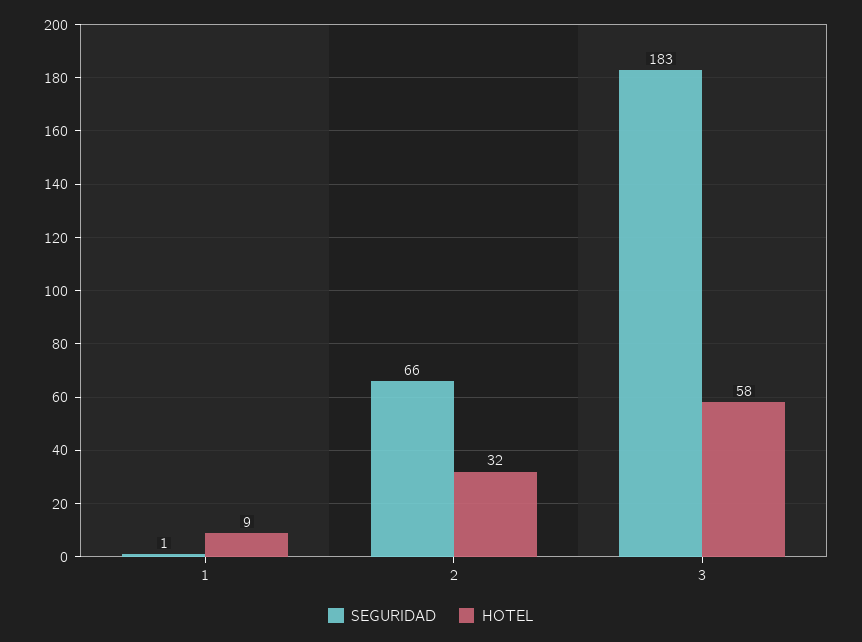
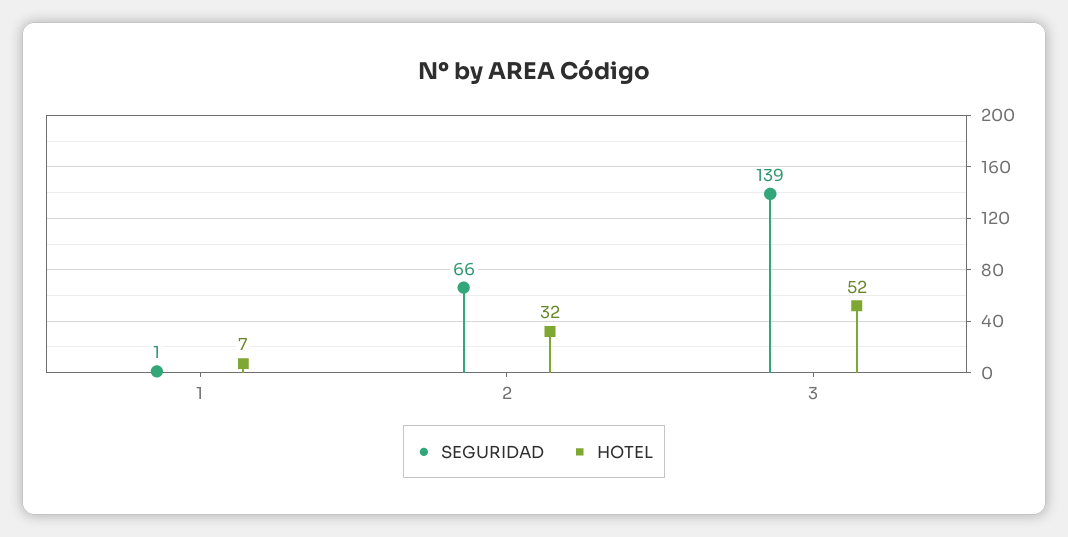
HOTEL, 1: 9 -> 7
SEGURIDAD, 3: 183 -> 139
HOTEL, 3: 58 -> 52

